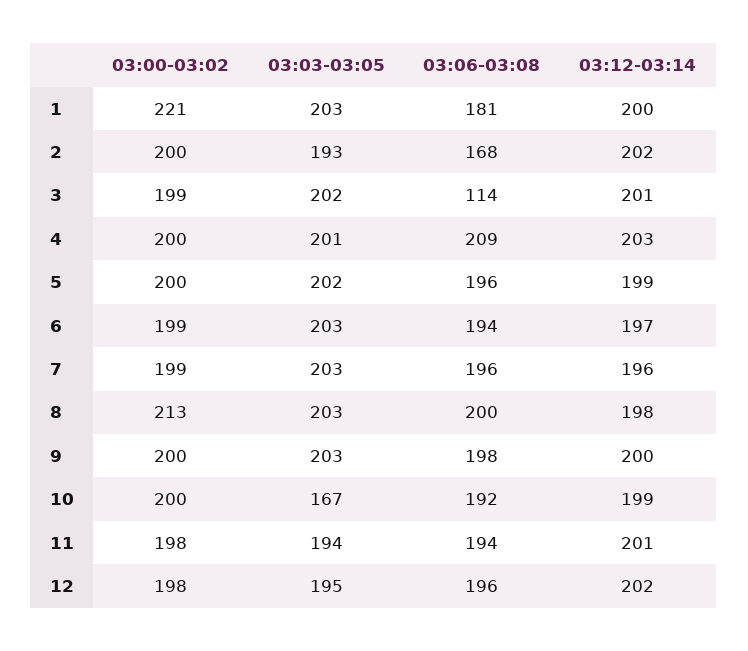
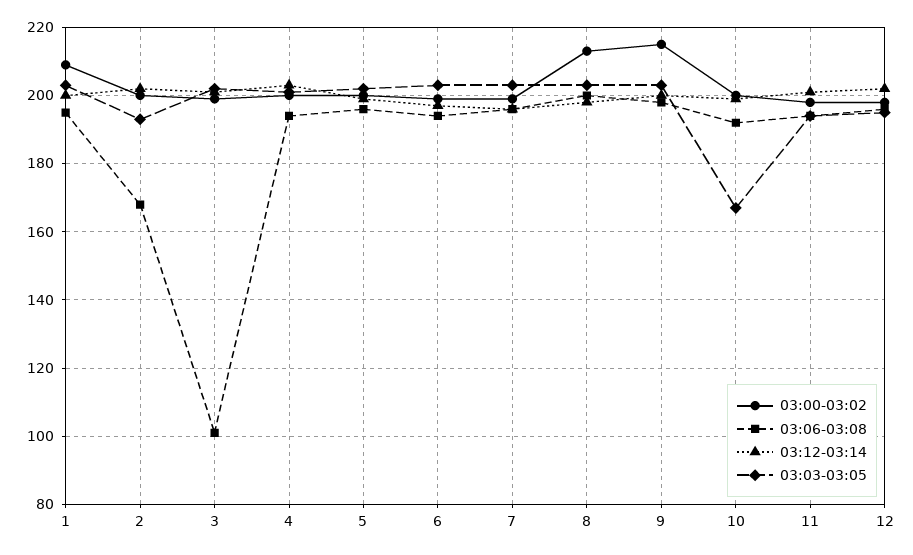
03:00-03:02, 1: 221 -> 210
03:06-03:08, 1: 181 -> 195
03:06-03:08, 3: 114 -> 100
03:06-03:08, 4: 209 -> 195
03:00-03:02, 9: 200 -> 215

